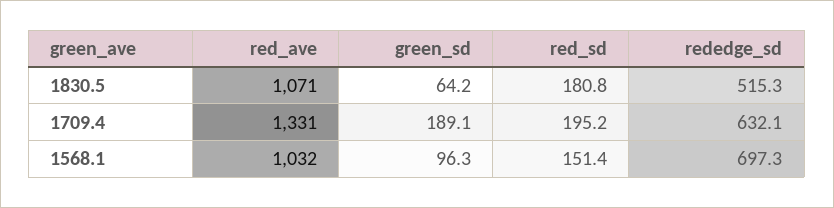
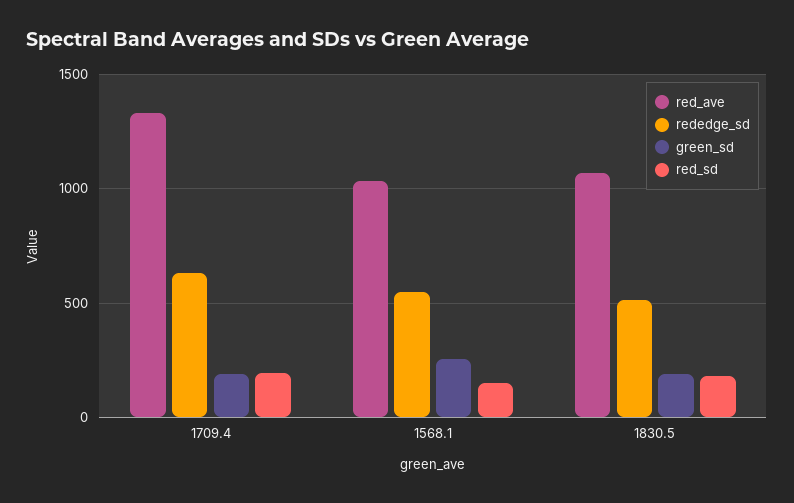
green_sd, 1830.5: 64.2 -> 200
green_sd, 1568.1: 96.3 -> 250
rededge_sd, 1568.1: 697.3 -> 550

